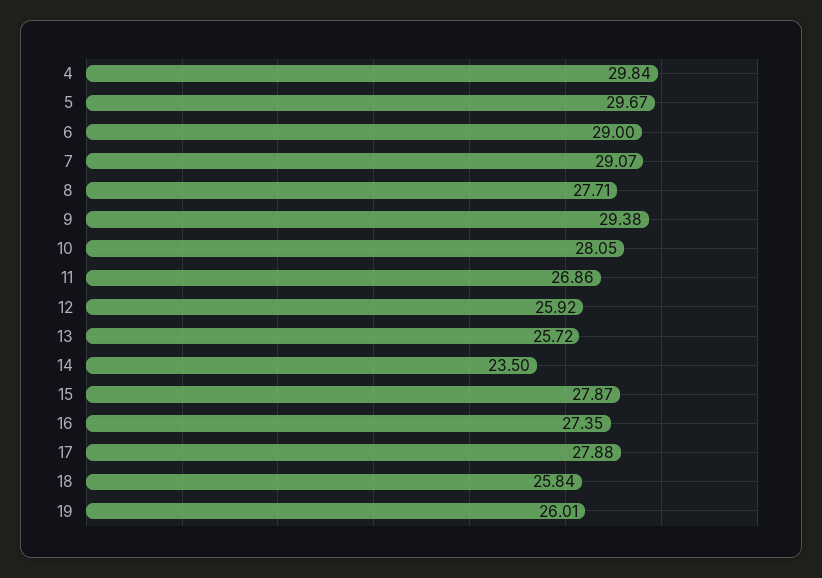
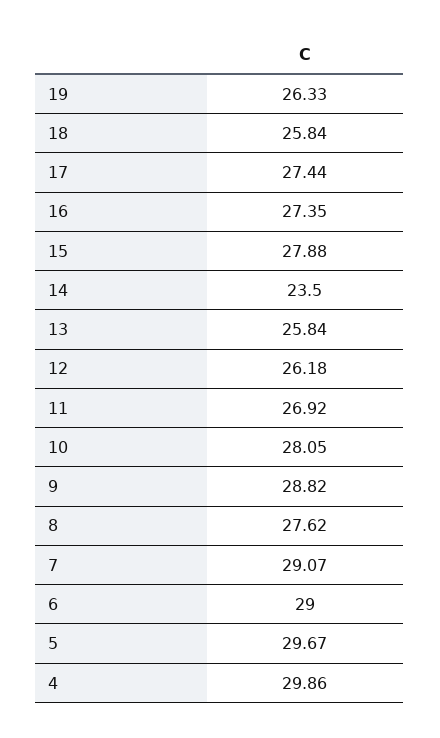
4: 29.84 -> 29.86
8: 27.71 -> 27.62
9: 29.38 -> 28.82
11: 26.86 -> 26.92
12: 25.92 -> 26.18
13: 25.72 -> 25.84
15: 27.87 -> 27.88
17: 27.88 -> 27.44
19: 26.01 -> 26.33

